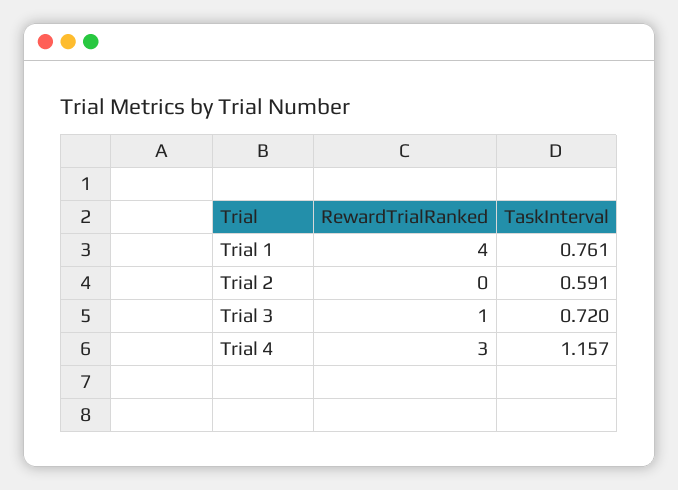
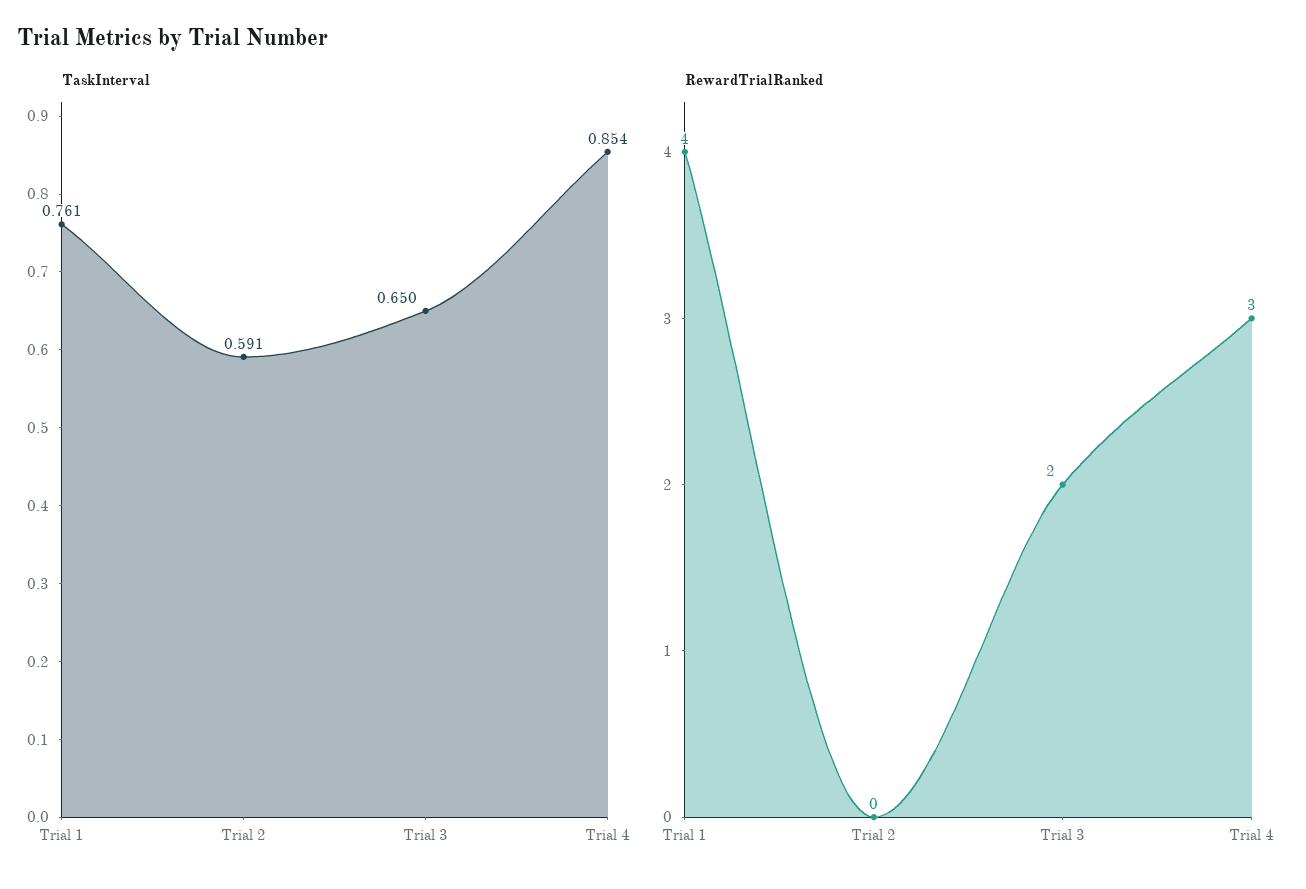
RewardTrialRanked, Trial 3: 1 -> 2
TaskInterval, Trial 3: 0.72 -> 0.65
TaskInterval, Trial 4: 1.157 -> 0.854

